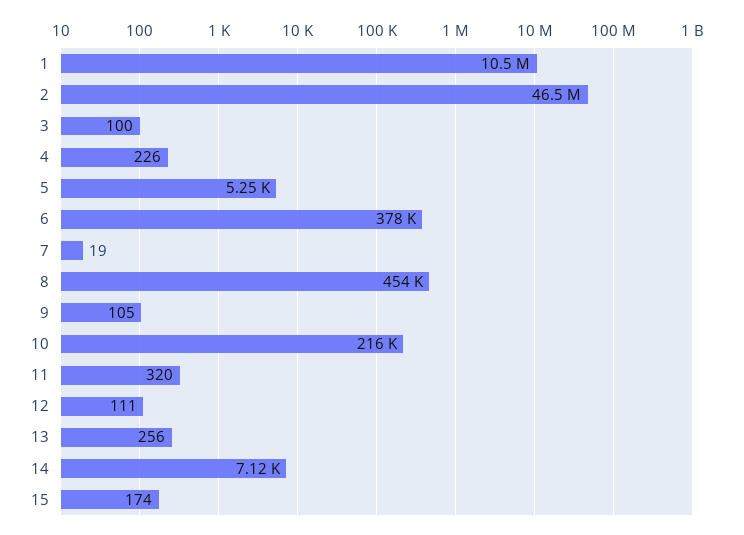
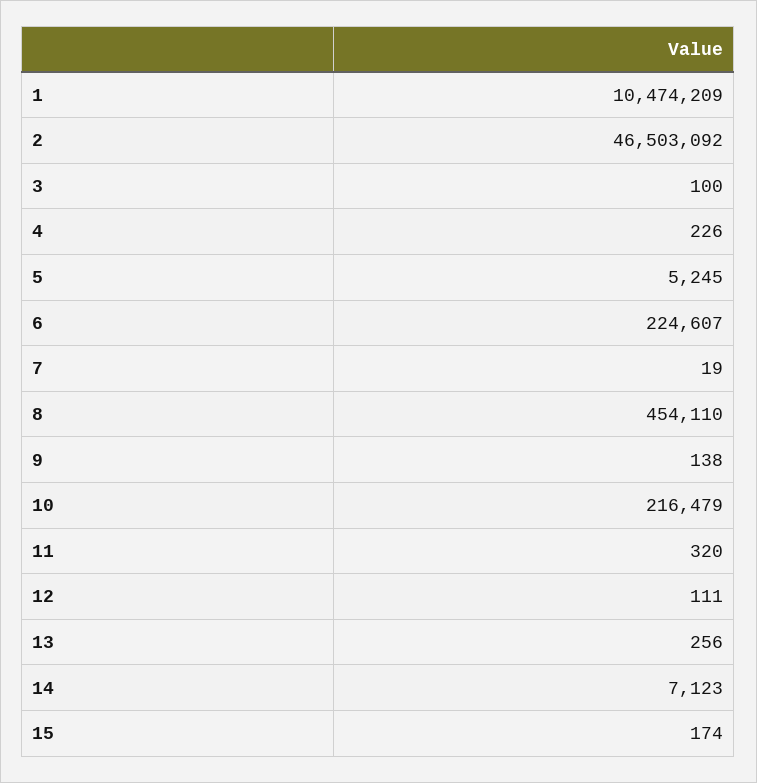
6: 378000 -> 224607
9: 105 -> 138

